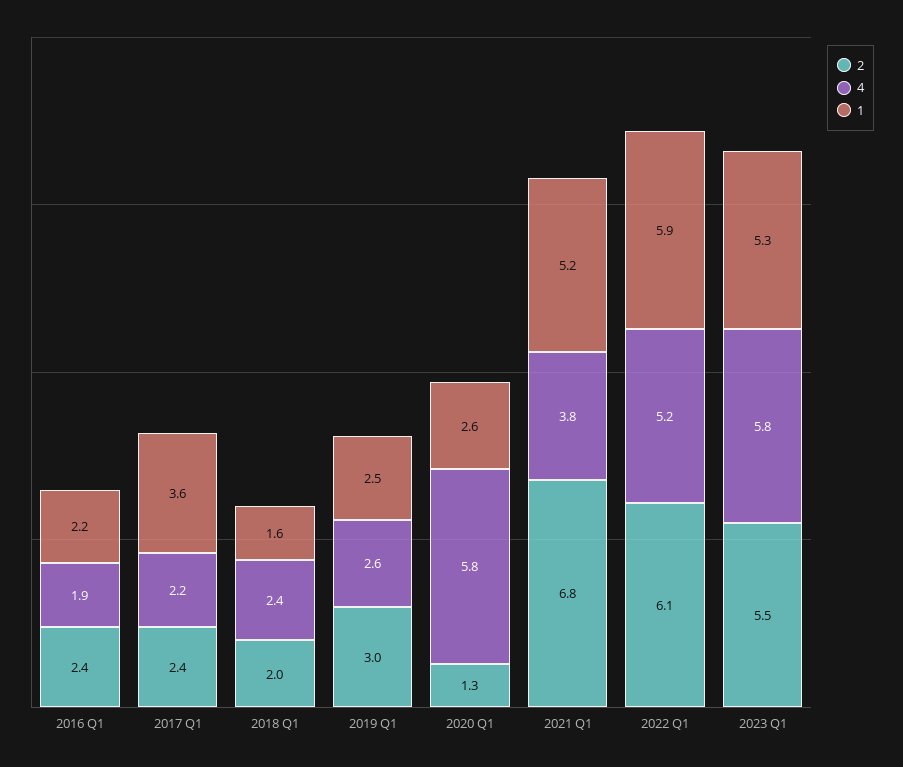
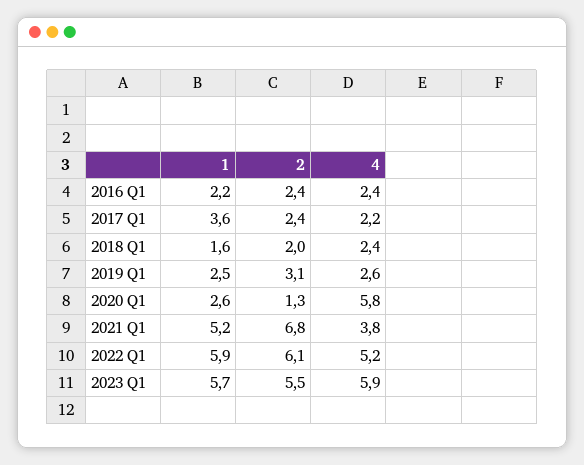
4, 2016 Q1: 1.9 -> 2.4
2, 2019 Q1: 3 -> 3.1
4, 2023 Q1: 5.8 -> 5.9
1, 2023 Q1: 5.3 -> 5.7

